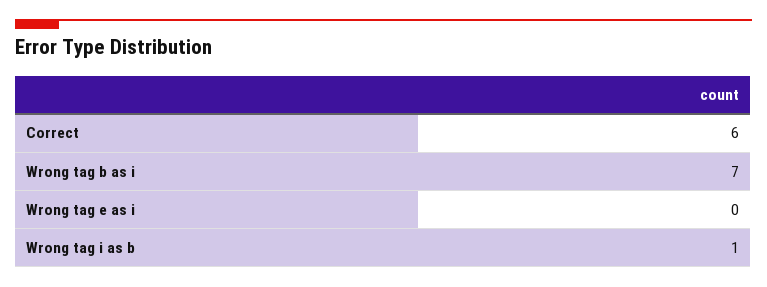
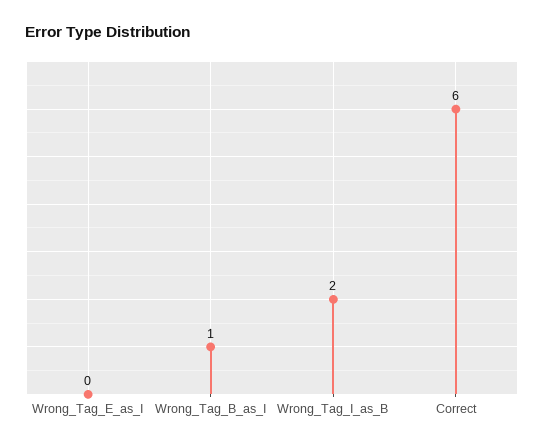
Wrong tag b as i: 7 -> 1
Wrong tag i as b: 1 -> 2

